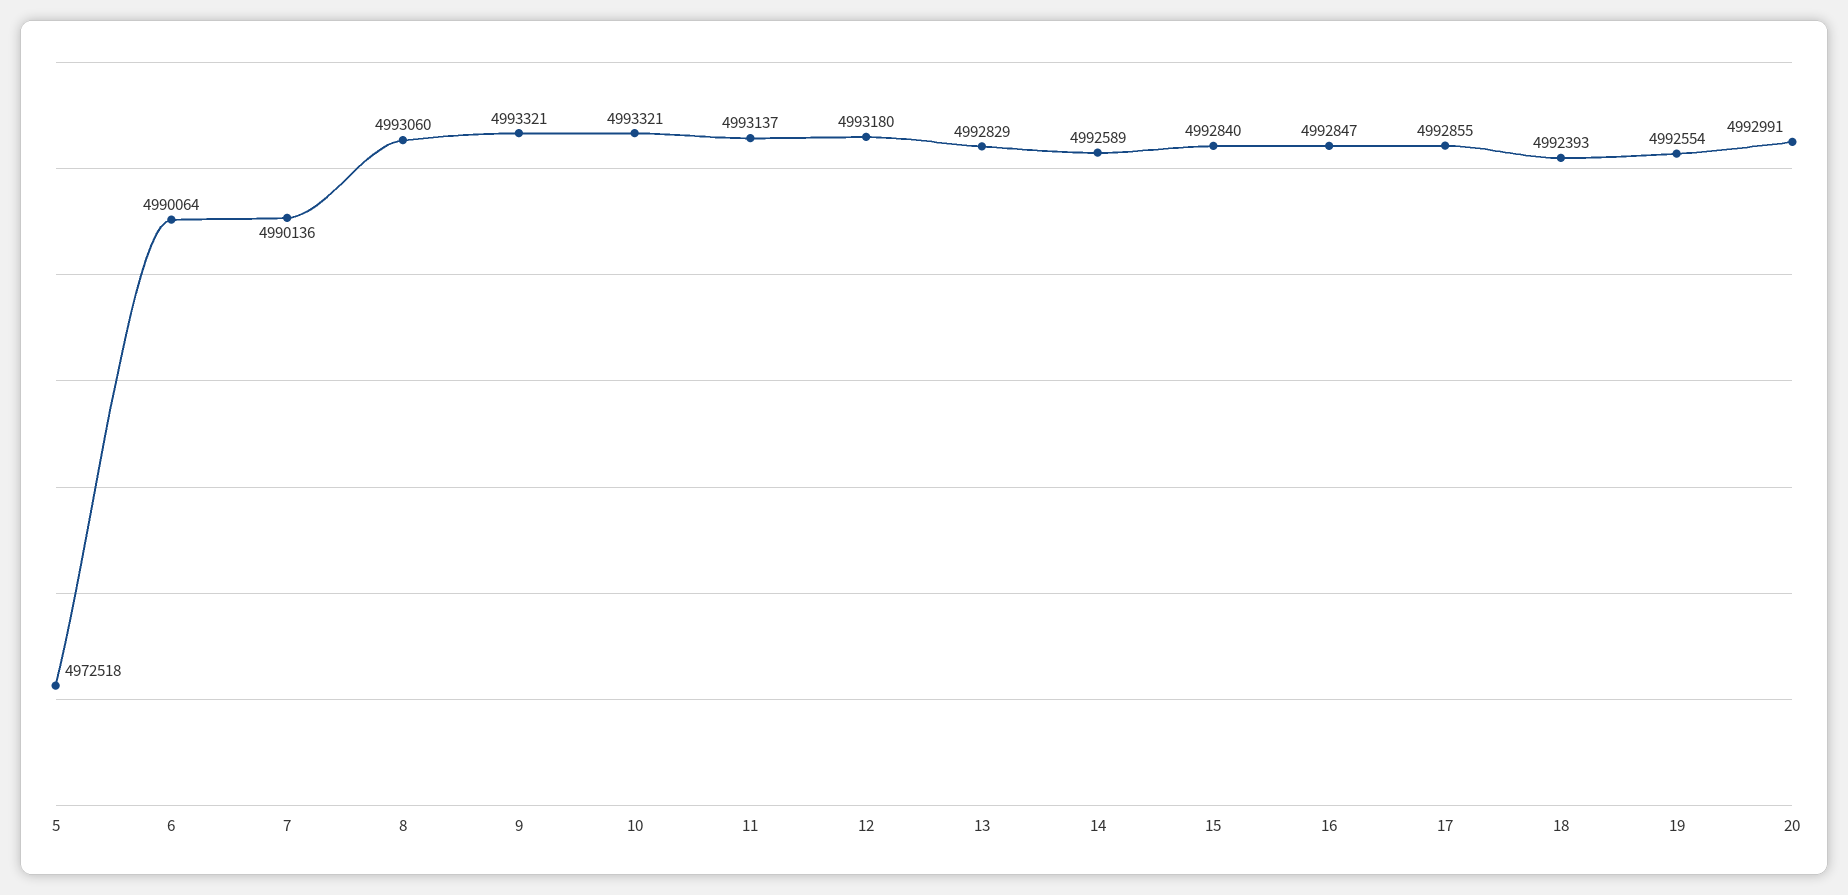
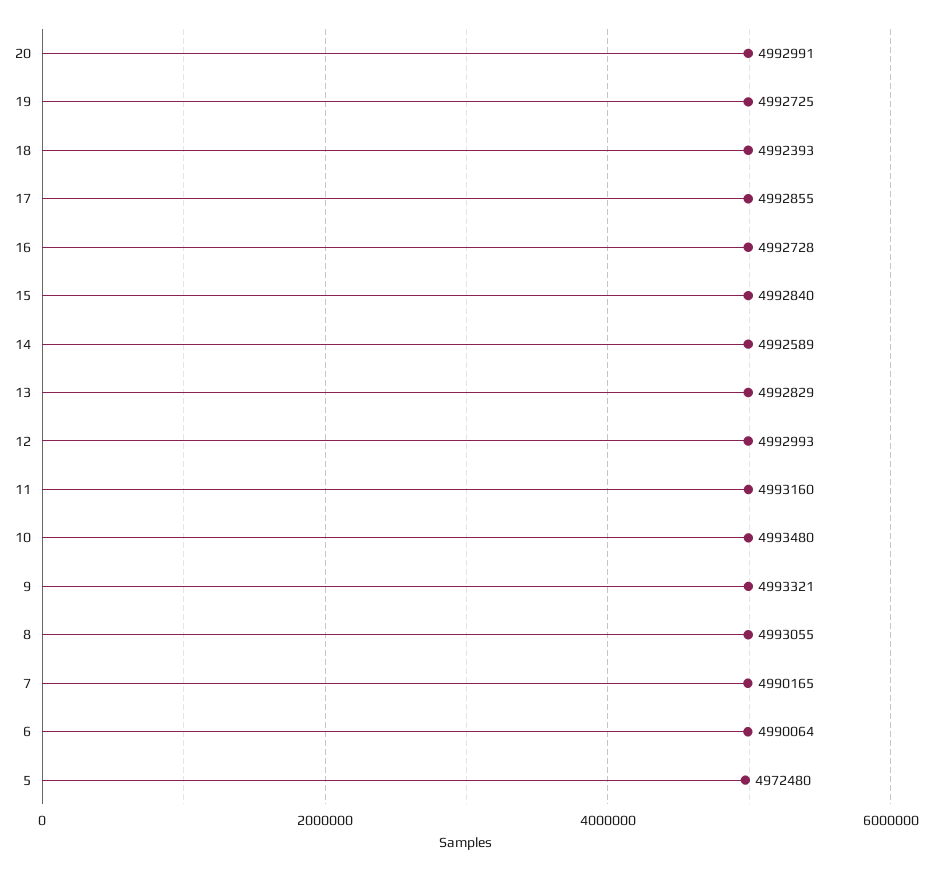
5: 4972518 -> 4972480
7: 4990136 -> 4990165
8: 4993060 -> 4993055
10: 4993321 -> 4993480
11: 4993137 -> 4993160
12: 4993180 -> 4992993
16: 4992847 -> 4992728
19: 4992554 -> 4992725

